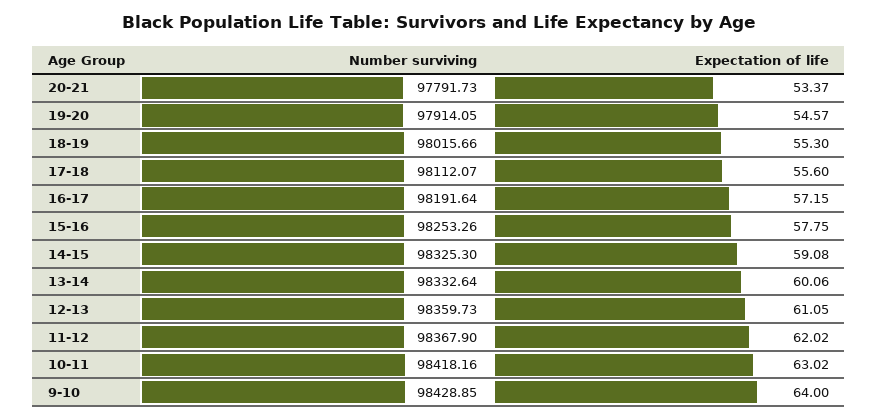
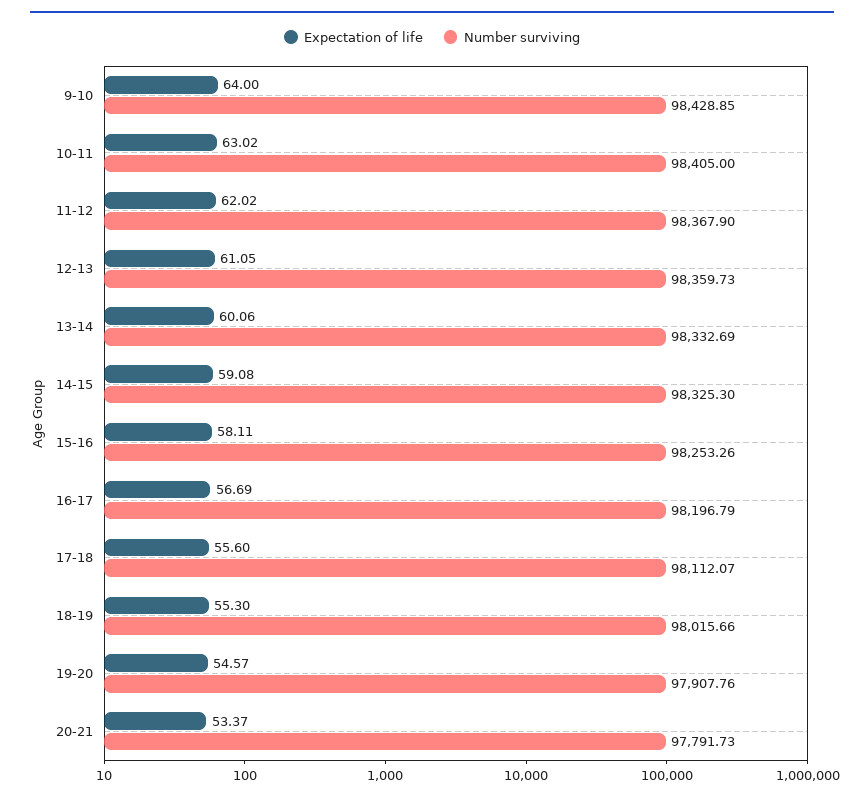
Number surviving, 19-20: 97914.05 -> 97907.76
Number surviving, 16-17: 98191.64 -> 98196.79
Expectation of life, 16-17: 57.15 -> 56.69
Expectation of life, 15-16: 57.75 -> 58.11
Number surviving, 13-14: 98332.64 -> 98332.69
Number surviving, 10-11: 98418.16 -> 98405

